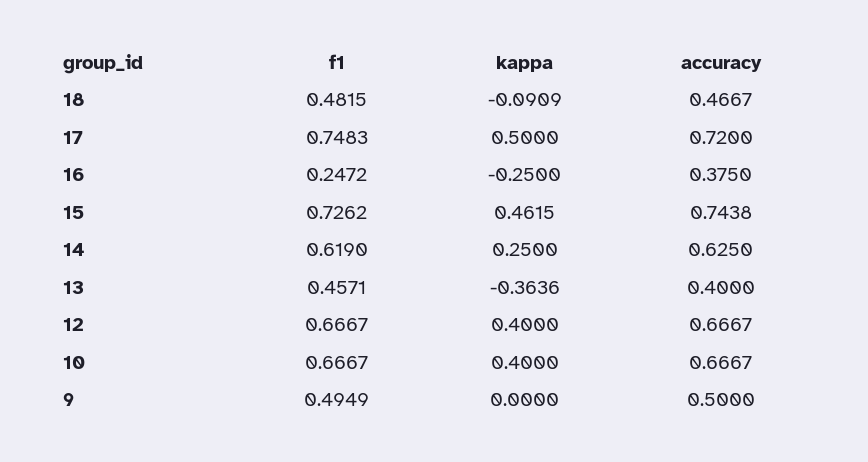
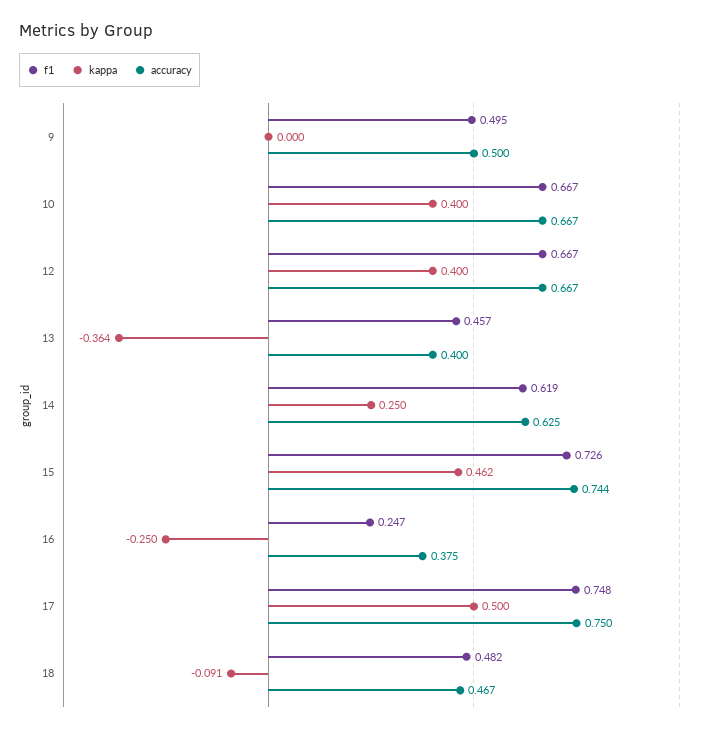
accuracy, 17: 0.72 -> 0.75

